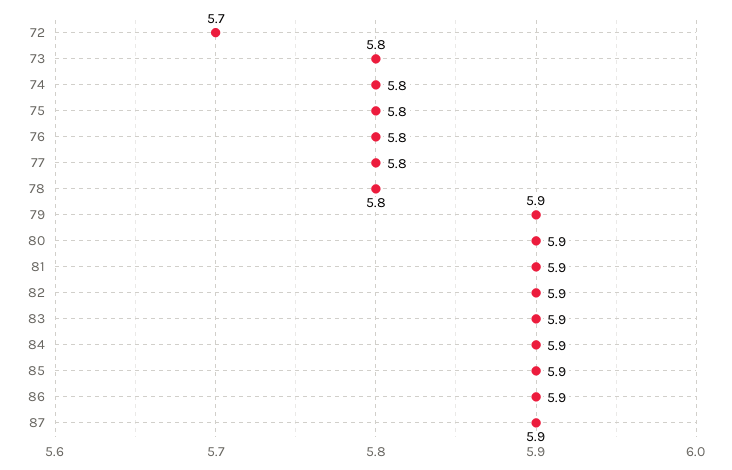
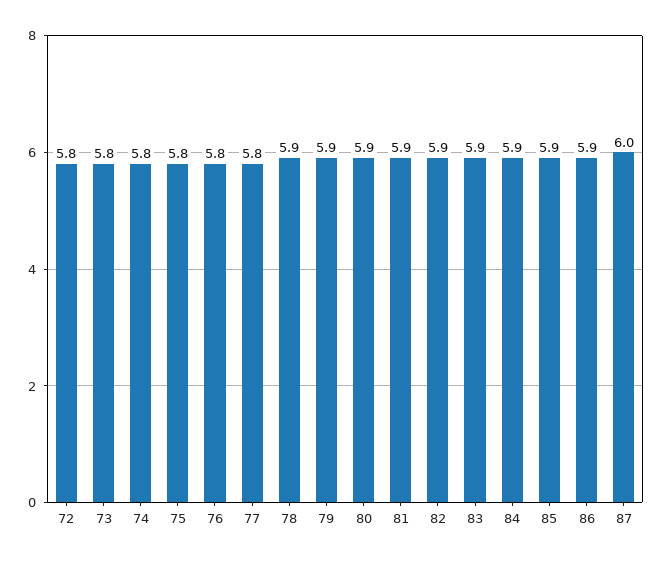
72: 5.7 -> 5.8
78: 5.8 -> 5.9
87: 5.9 -> 6

